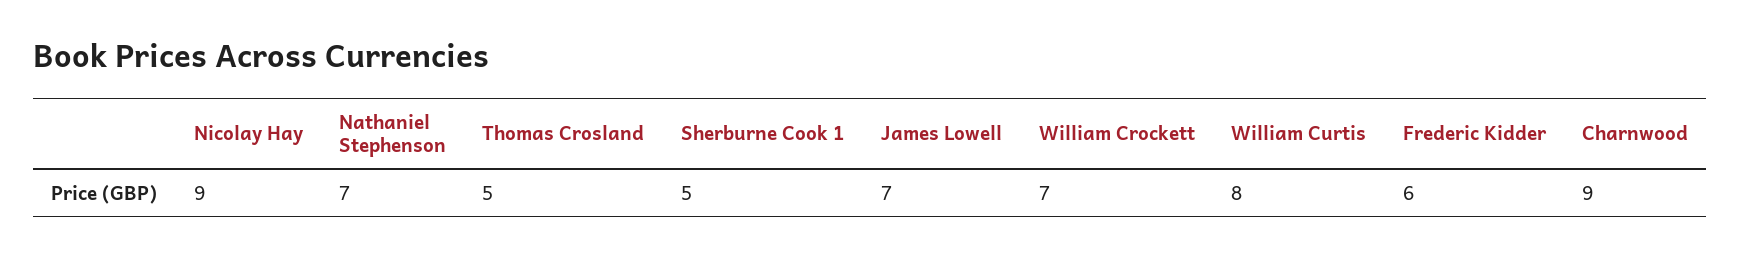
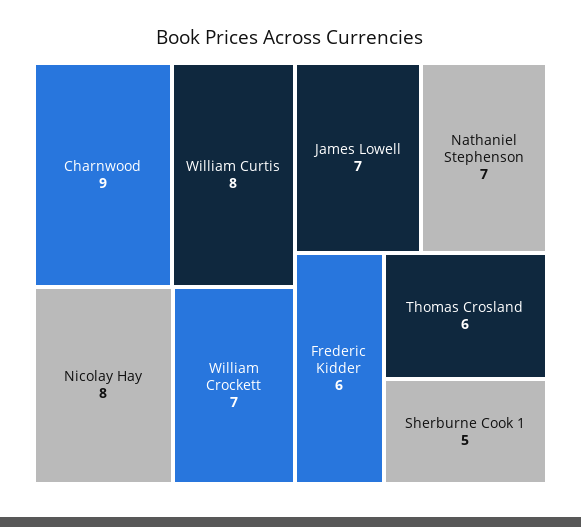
Nicolay Hay: 9 -> 8
Thomas Crosland: 5 -> 6

